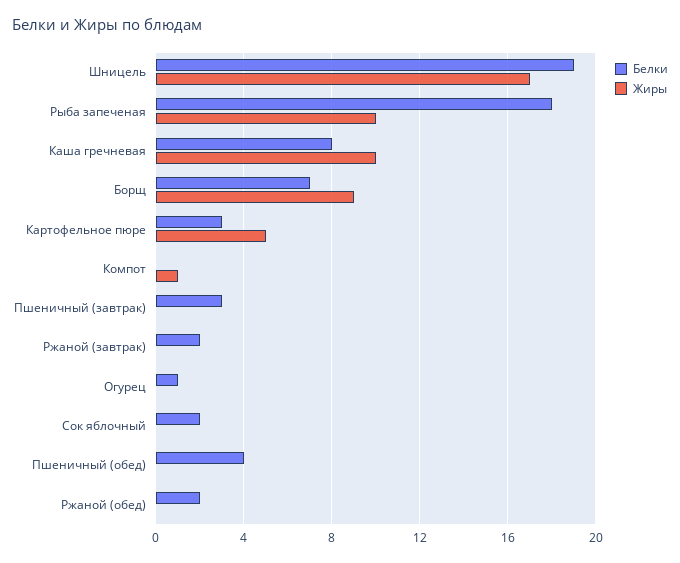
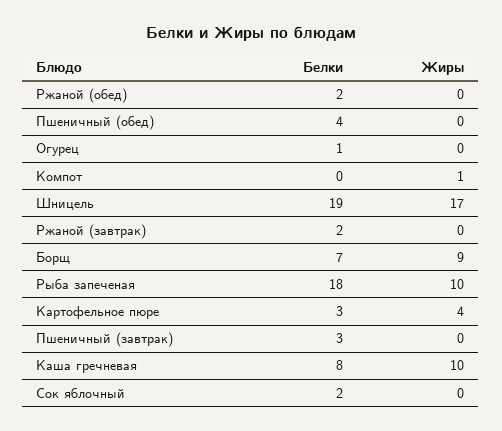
Жиры, Картофельное пюре: 5 -> 4

